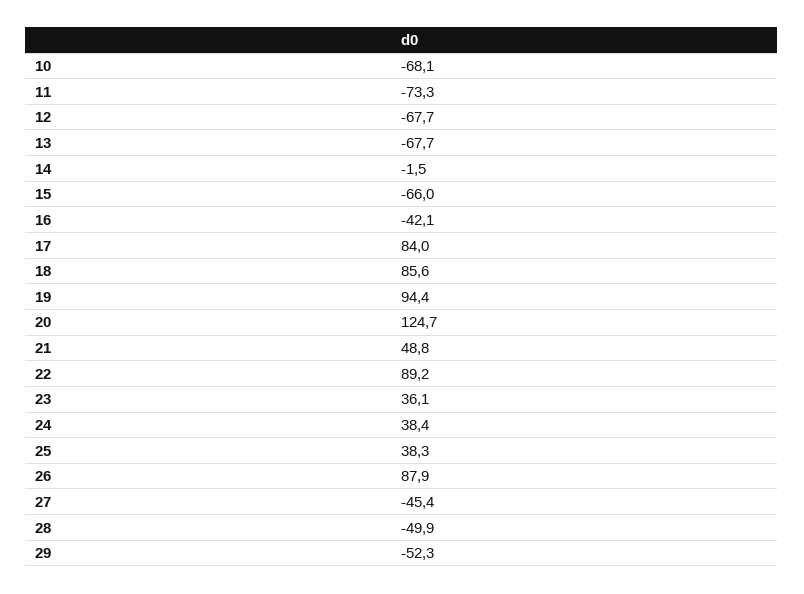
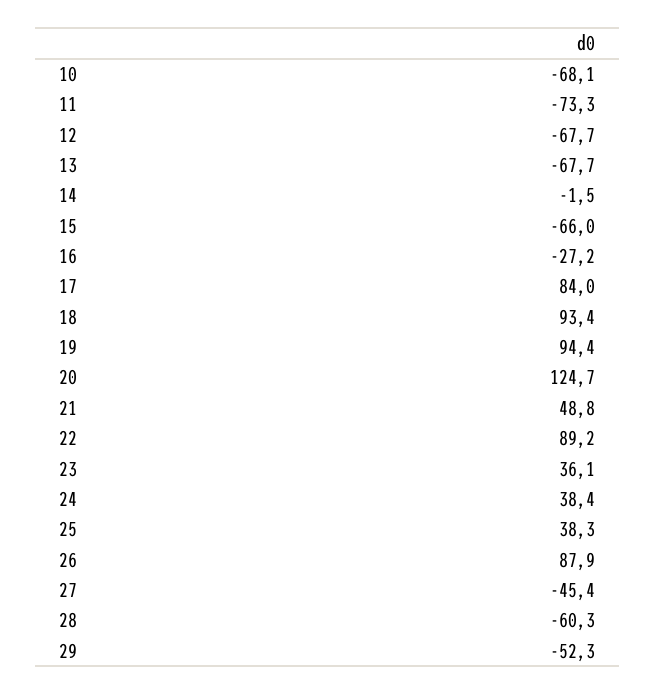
16: -42.1 -> -27.2
18: 85.6 -> 93.4
28: -49.9 -> -60.3

